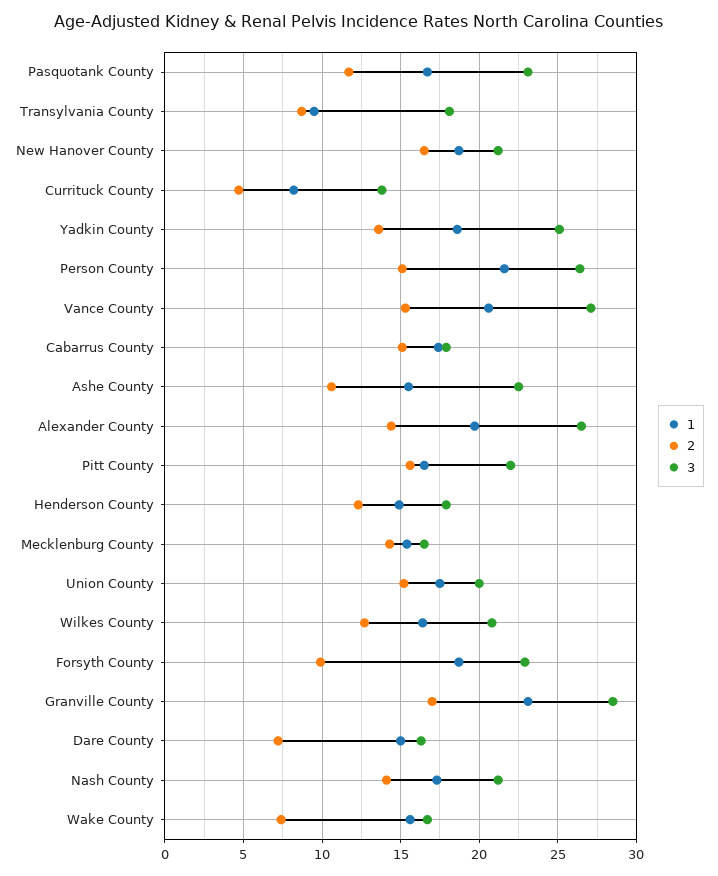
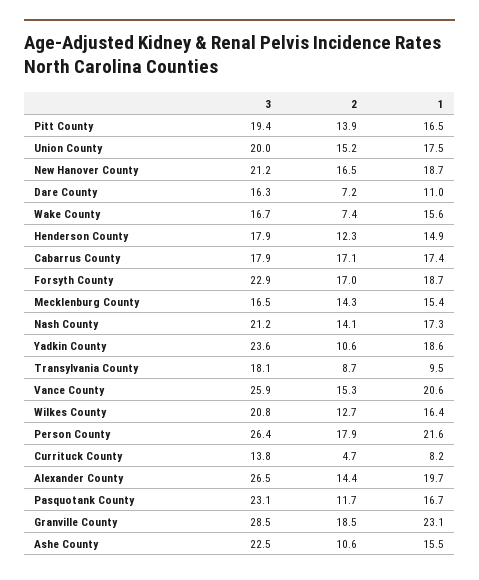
2, Yadkin County: 13.5 -> 10.6
3, Yadkin County: 25 -> 23.6
2, Person County: 15 -> 17.9
3, Vance County: 27 -> 25.9
2, Cabarrus County: 15 -> 17.1
2, Pitt County: 15.5 -> 13.9
3, Pitt County: 22 -> 19.4
2, Forsyth County: 10 -> 17
2, Granville County: 17 -> 18.5
1, Dare County: 15 -> 11

